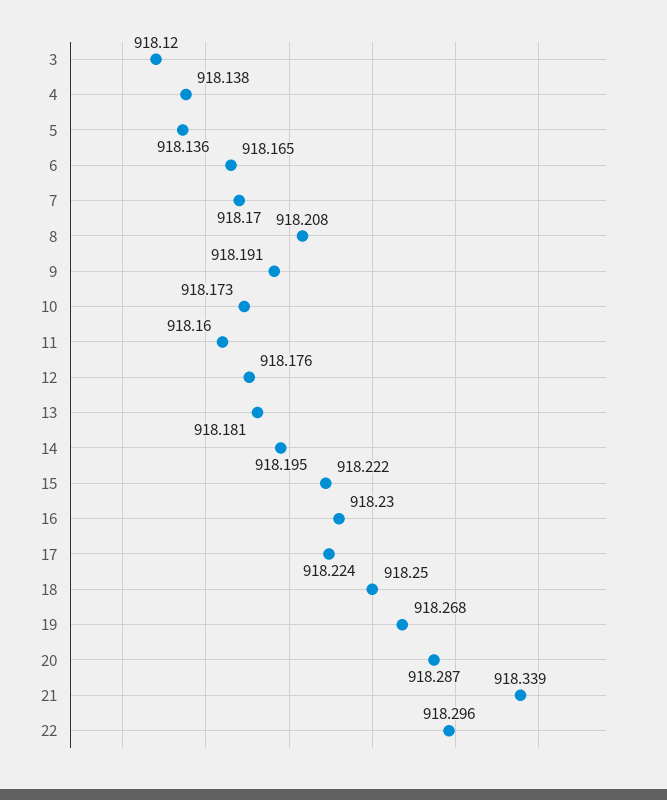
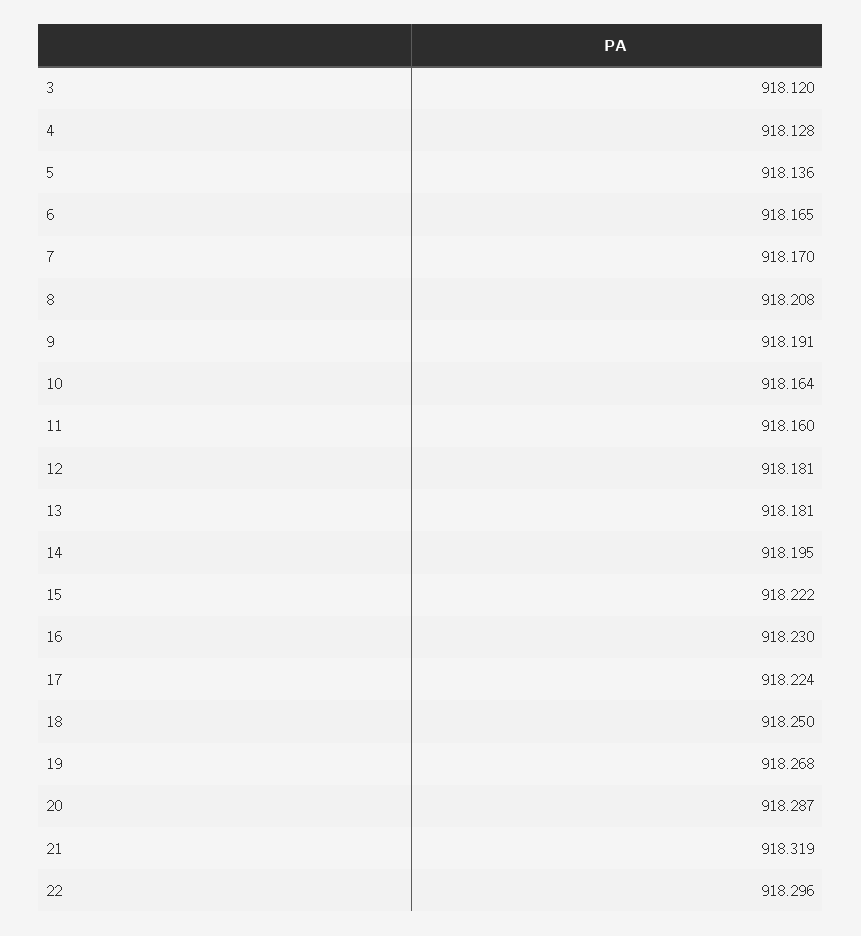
4: 918.138 -> 918.128
10: 918.173 -> 918.164
12: 918.176 -> 918.181
21: 918.339 -> 918.319

